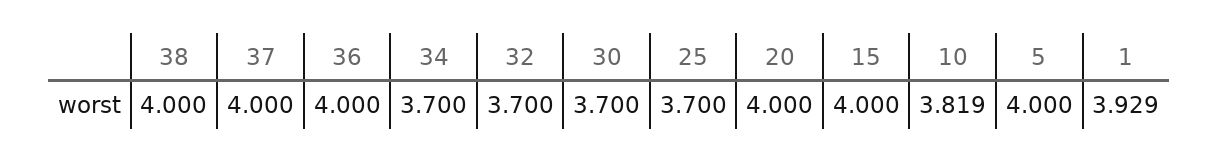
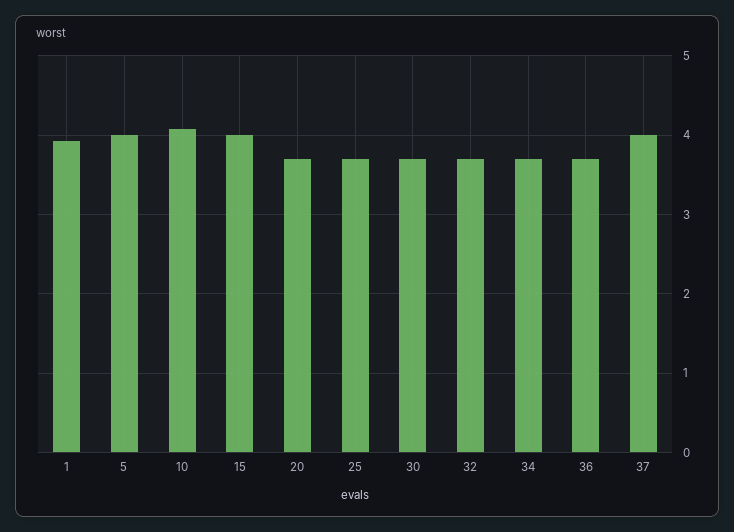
38: 4 -> none
36: 4 -> 3.7
20: 4 -> 3.7
10: 3.819 -> 4.1

